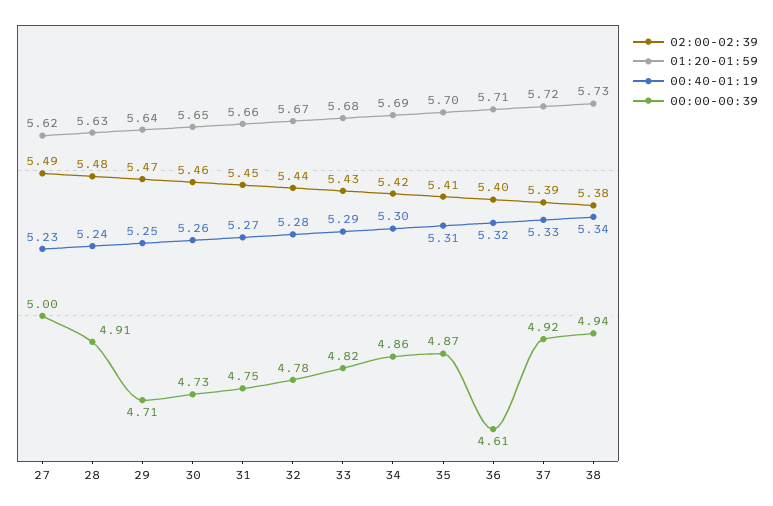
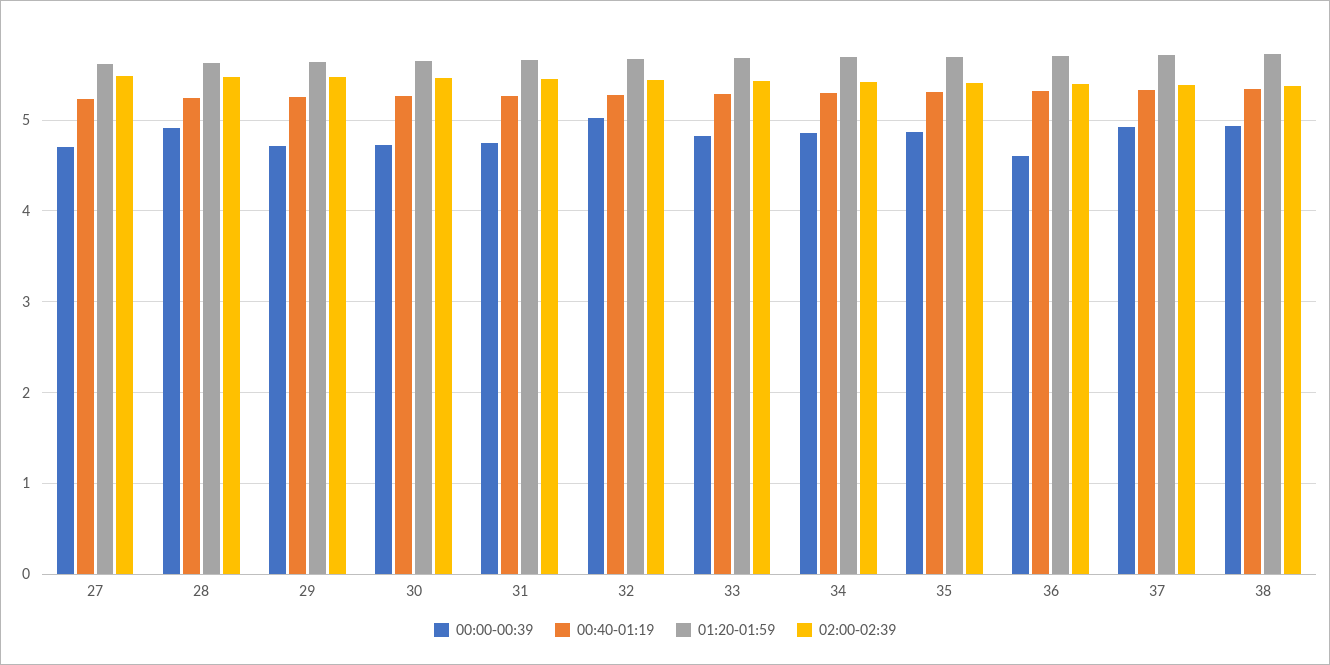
00:00-00:39, 27: 5 -> 4.7
00:00-00:39, 32: 4.78 -> 5

